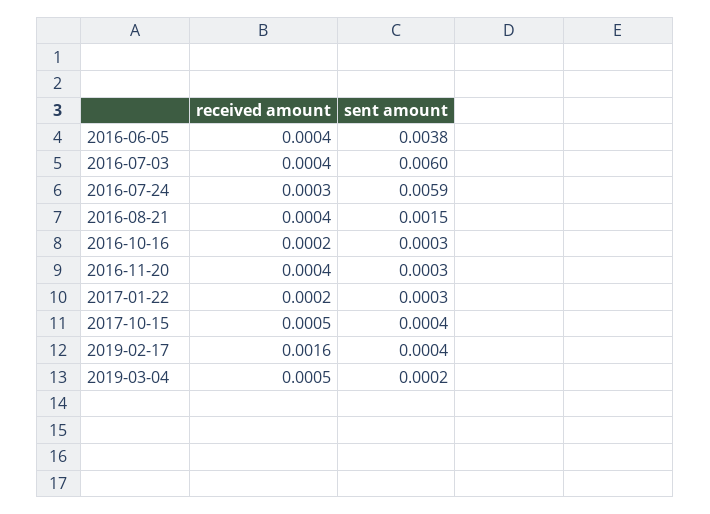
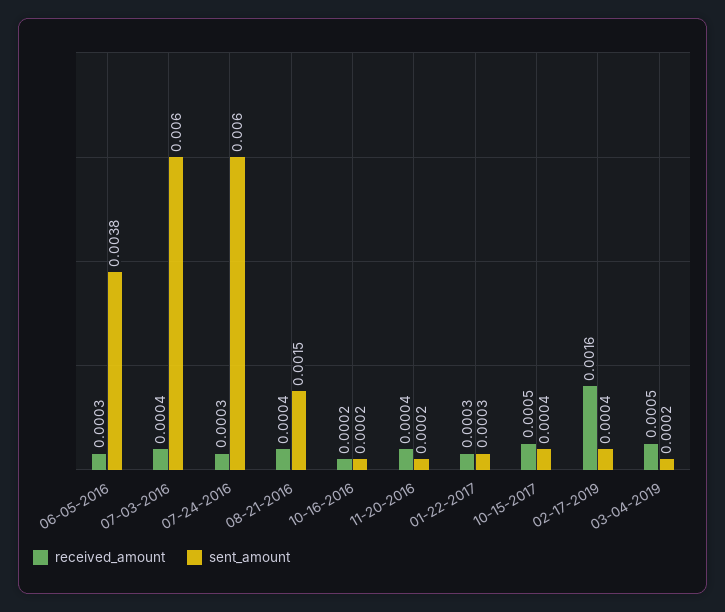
received amount, 2016-06-05: 0.0004 -> 0.0003
sent amount, 2016-07-24: 0.0059 -> 0.006
sent amount, 2016-10-16: 0.0003 -> 0.0002
sent amount, 2016-11-20: 0.0003 -> 0.0002
received amount, 2017-01-22: 0.0002 -> 0.0003

